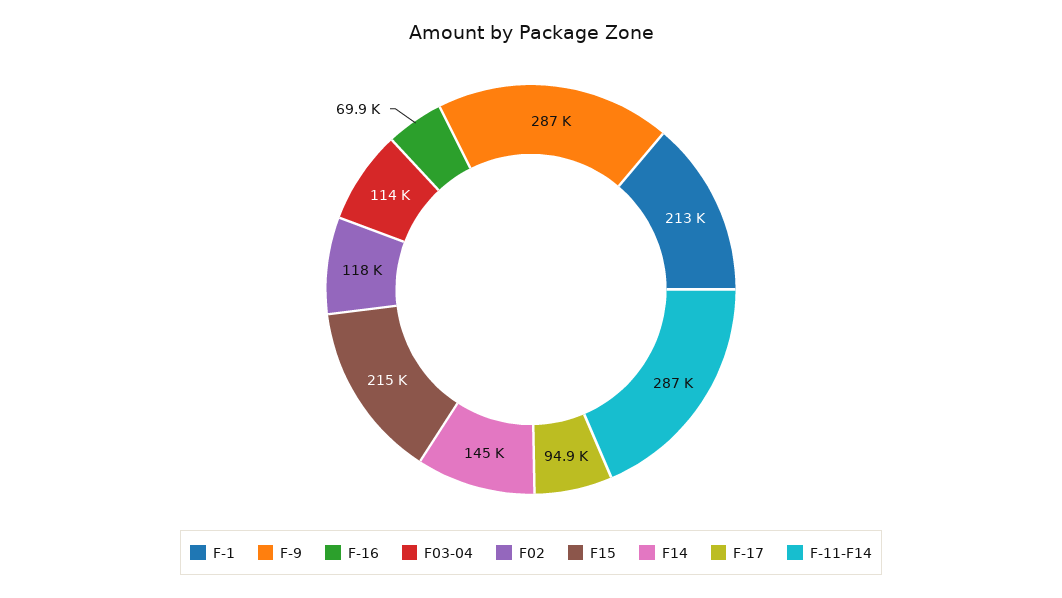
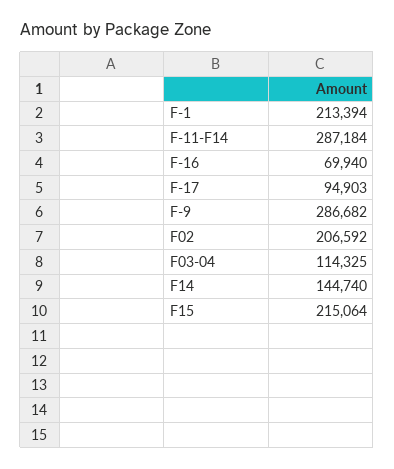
F02: 118000 -> 206592

